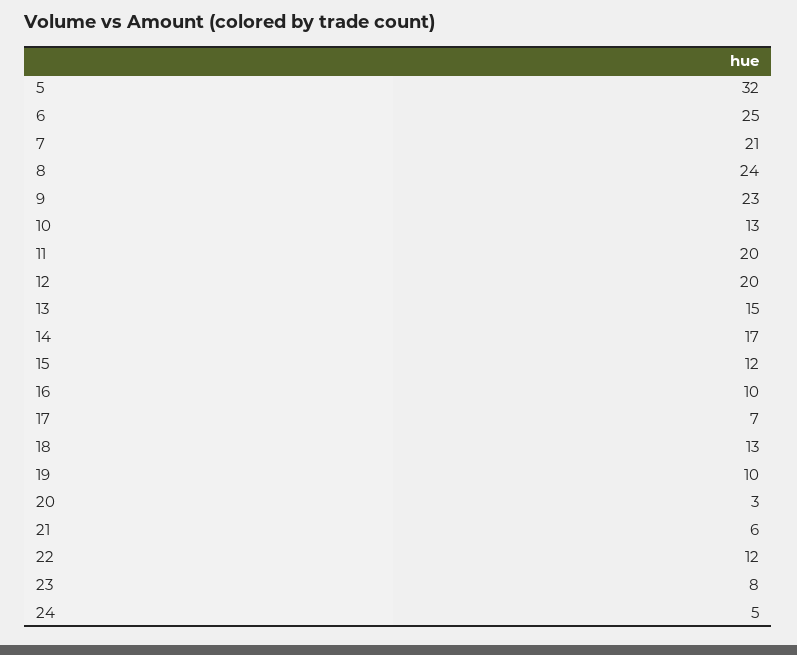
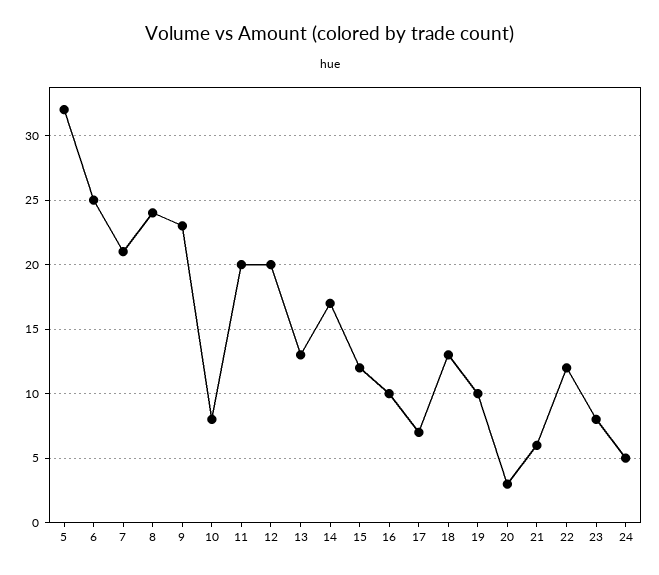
10: 13 -> 8
13: 15 -> 13

